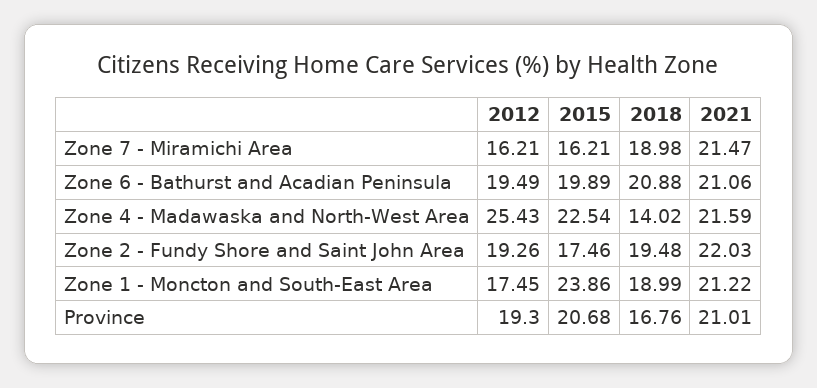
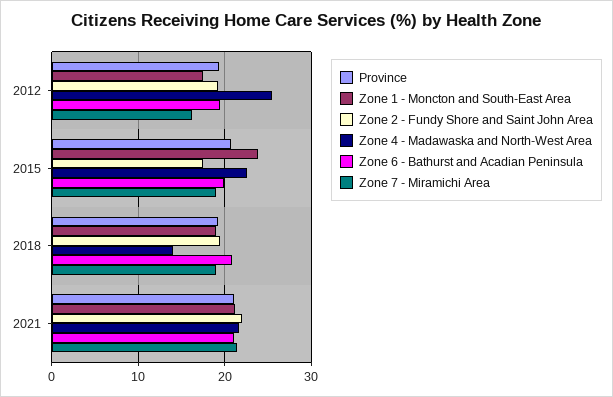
Zone 7 - Miramichi Area, 2015: 16.21 -> 19
Province, 2018: 16.76 -> 19

